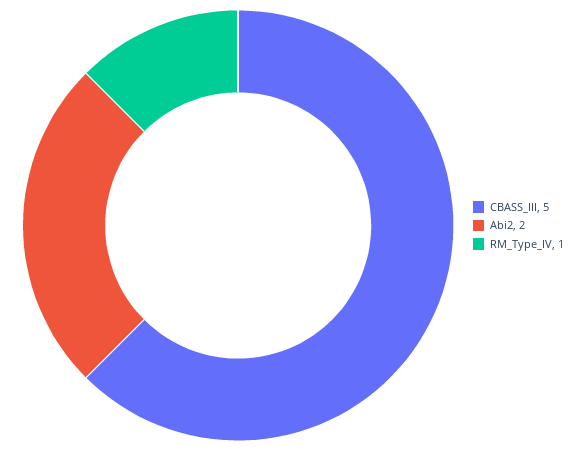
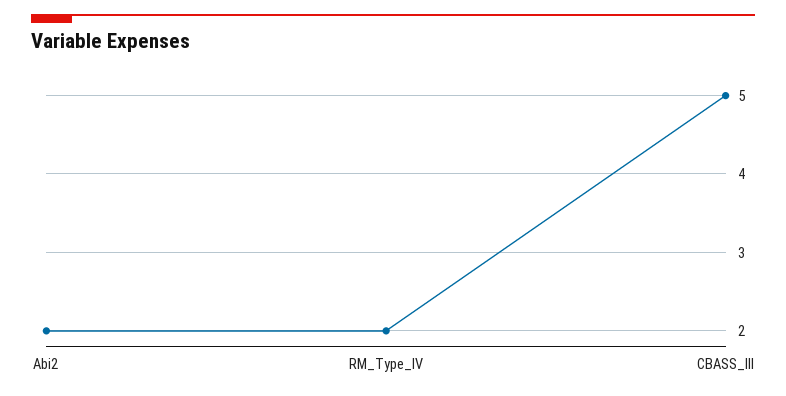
RM_Type_IV: 1 -> 2

